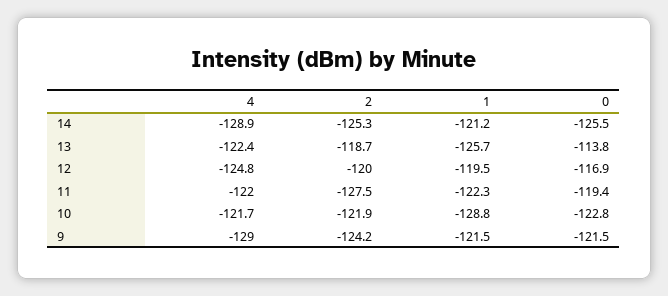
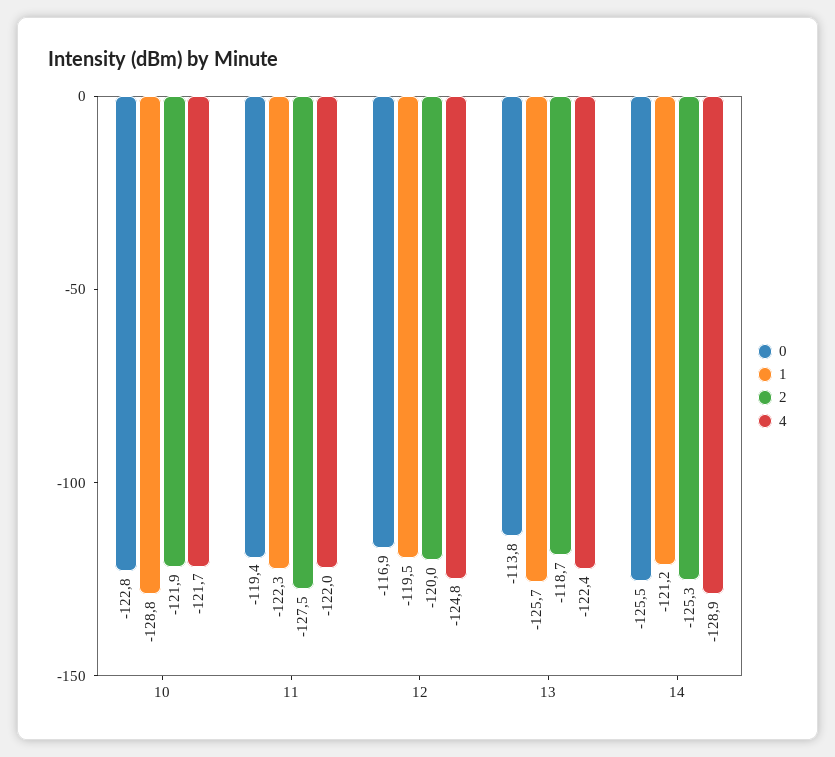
4, 9: -129 -> none
2, 9: -124.2 -> none
1, 9: -121.5 -> none
0, 9: -121.5 -> none

